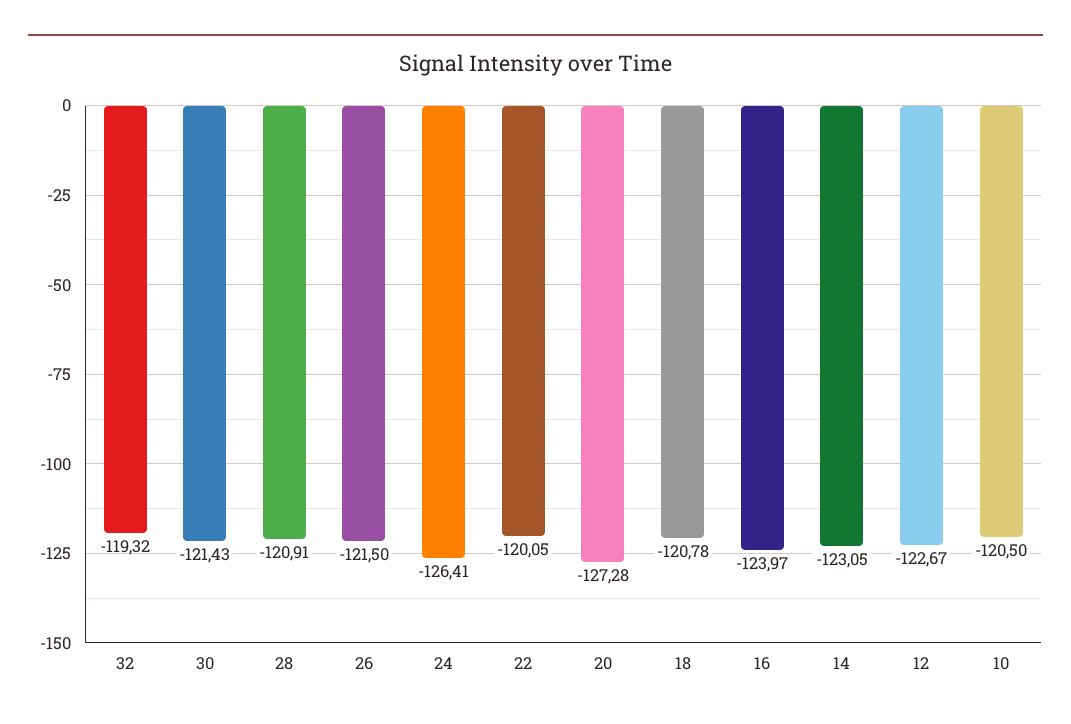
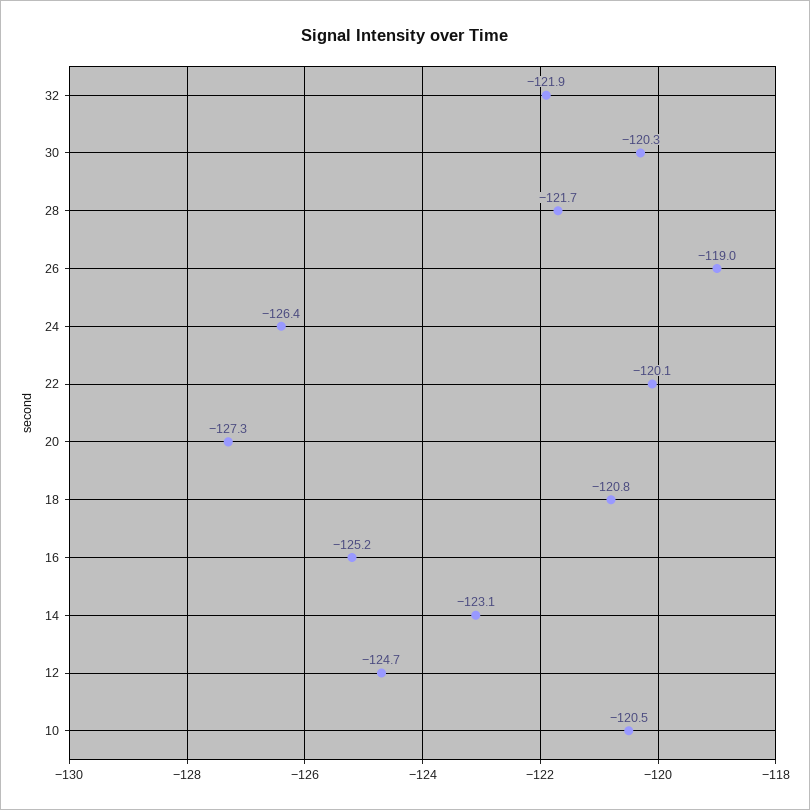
32: -119.32 -> -121.9
30: -121.43 -> -120.3
28: -120.91 -> -121.7
26: -121.5 -> -119
16: -123.97 -> -125.2
12: -122.67 -> -124.7

